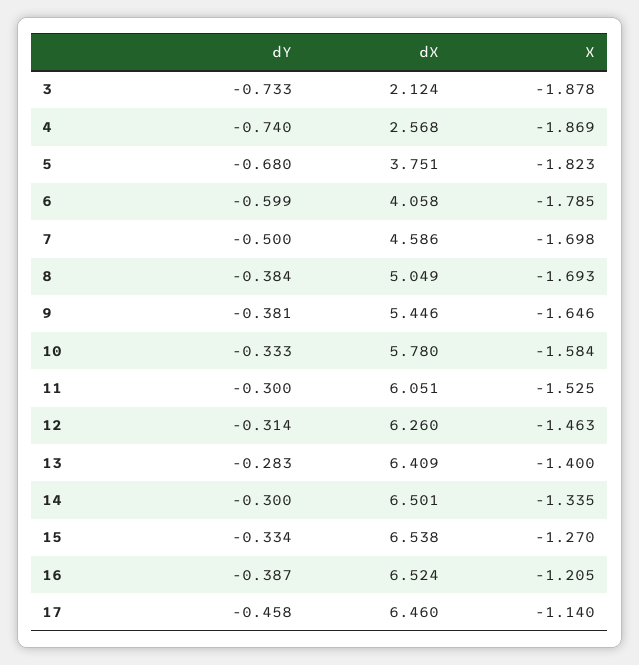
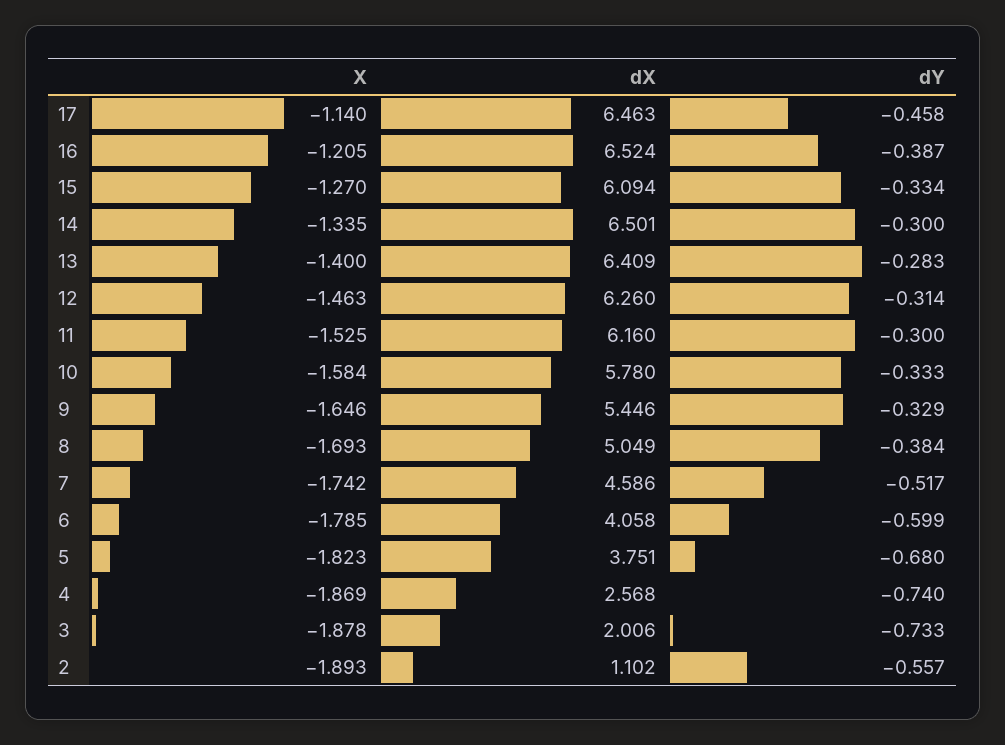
dX, 3: 2.124 -> 2.006
dY, 7: -0.5 -> -0.517
X, 7: -1.698 -> -1.742
dY, 9: -0.381 -> -0.329
dX, 11: 6.051 -> 6.16
dX, 15: 6.538 -> 6.094
dX, 17: 6.46 -> 6.463
X, 2: none -> -1.893
dX, 2: none -> 1.102
dY, 2: none -> -0.557

